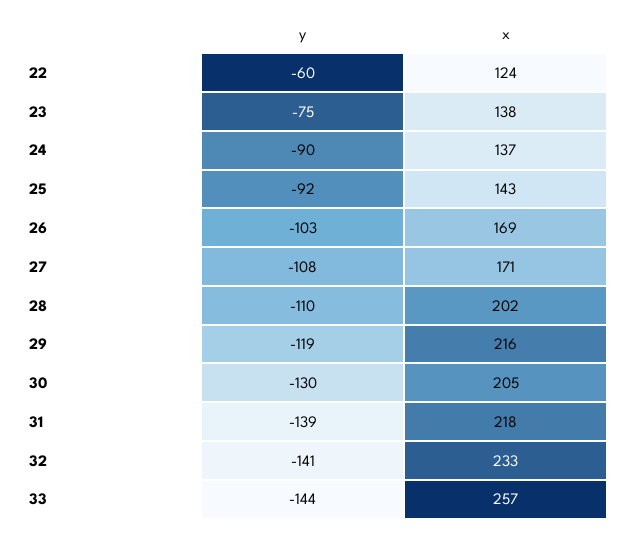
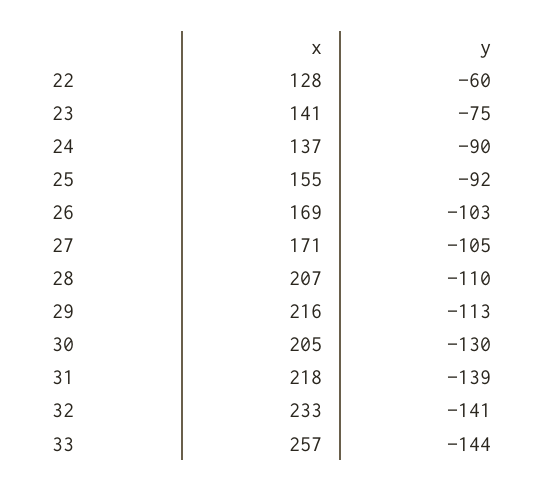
x, 22: 124 -> 128
x, 23: 138 -> 141
x, 25: 143 -> 155
y, 27: -108 -> -105
x, 28: 202 -> 207
y, 29: -119 -> -113

